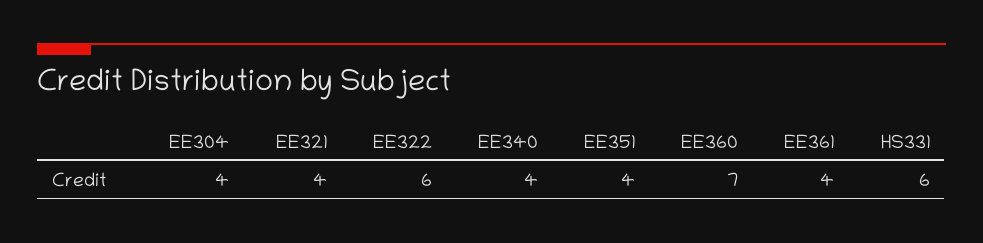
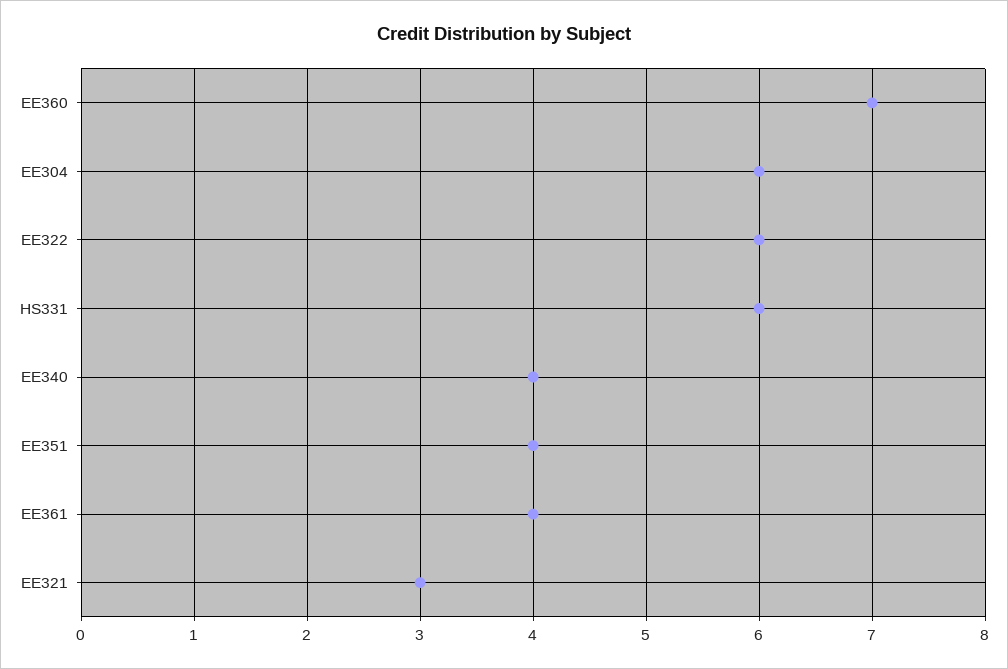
EE304: 4 -> 6
EE321: 4 -> 3

